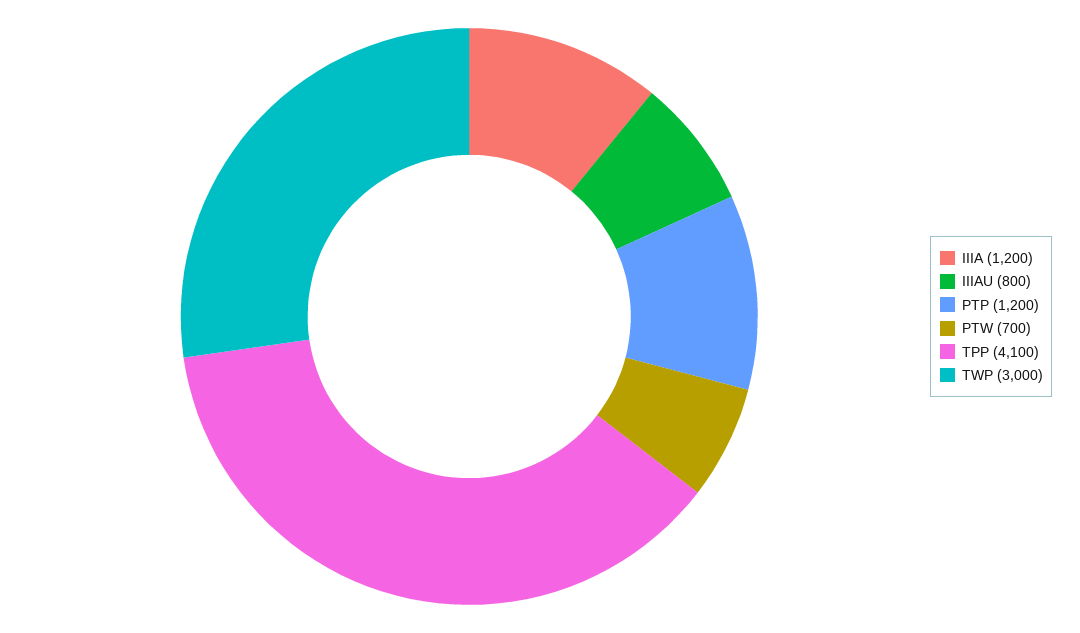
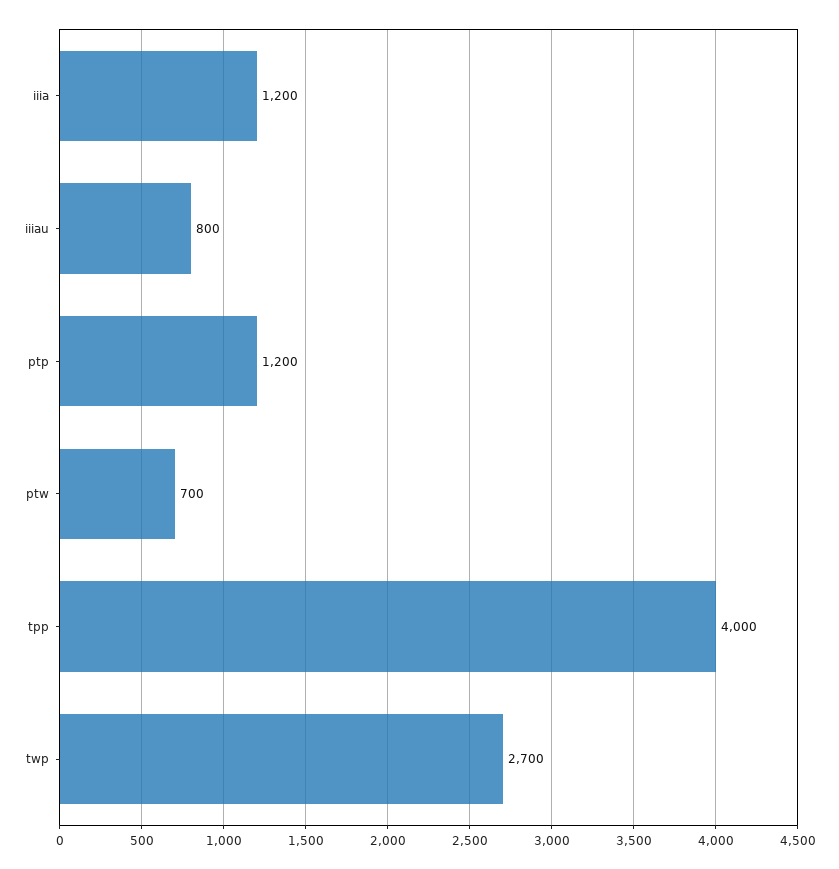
TPP: 4100 -> 4000
TWP: 3000 -> 2700

